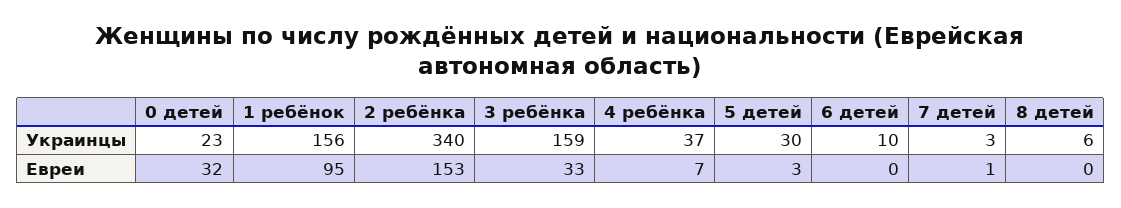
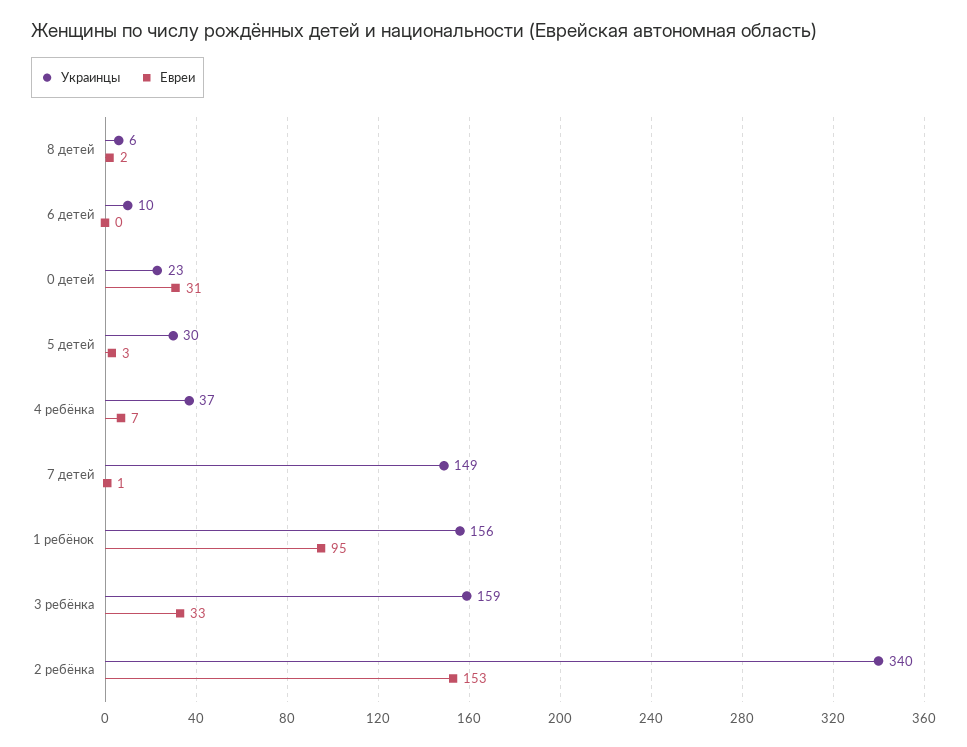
Украинцы, 7 детей: 3 -> 149
Евреи, 0 детей: 32 -> 31
Евреи, 8 детей: 0 -> 2

